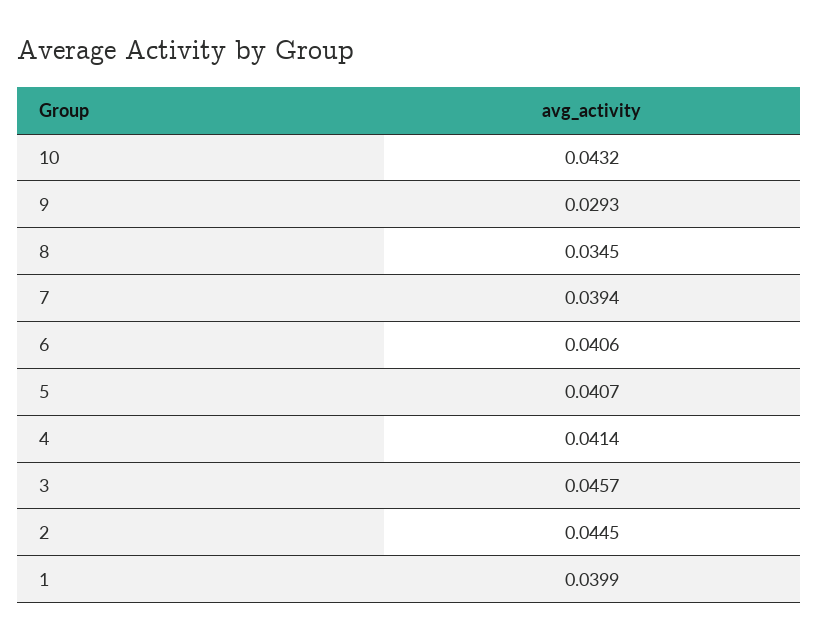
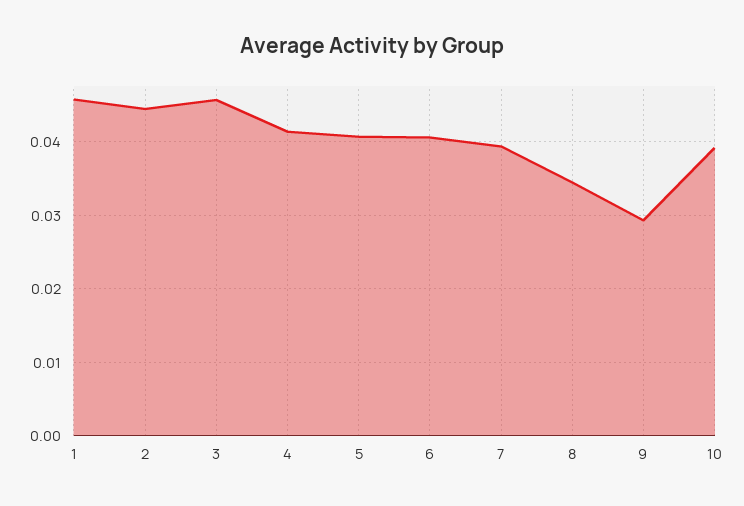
10: 0.0432 -> 0.039
1: 0.0399 -> 0.046

